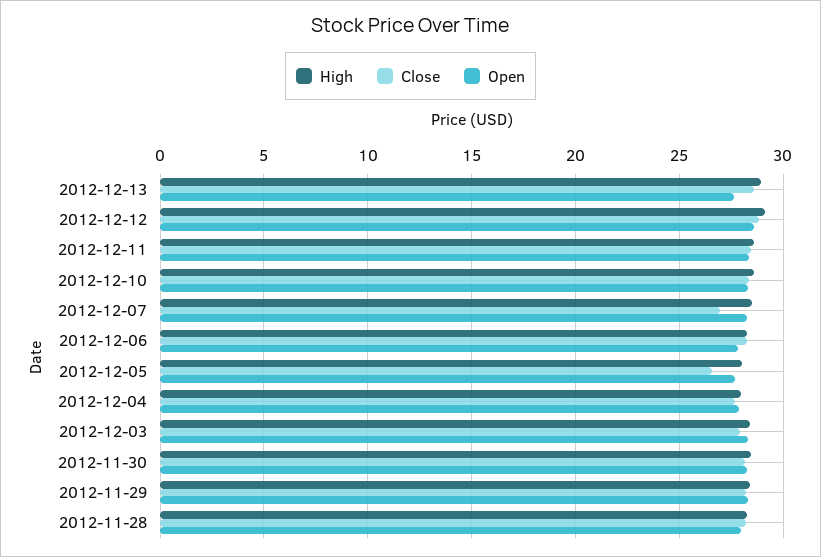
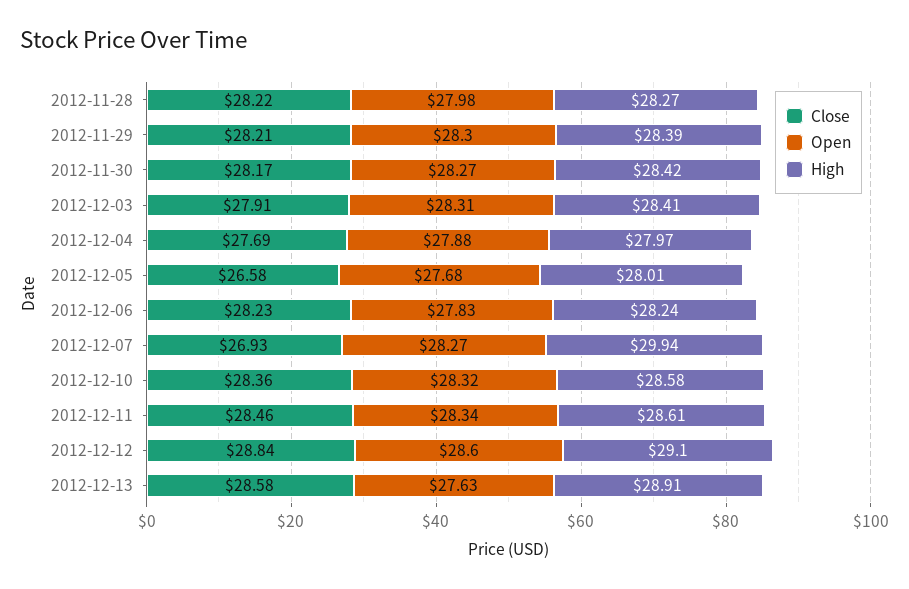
High, 2012-12-07: 28.5 -> 29.94

